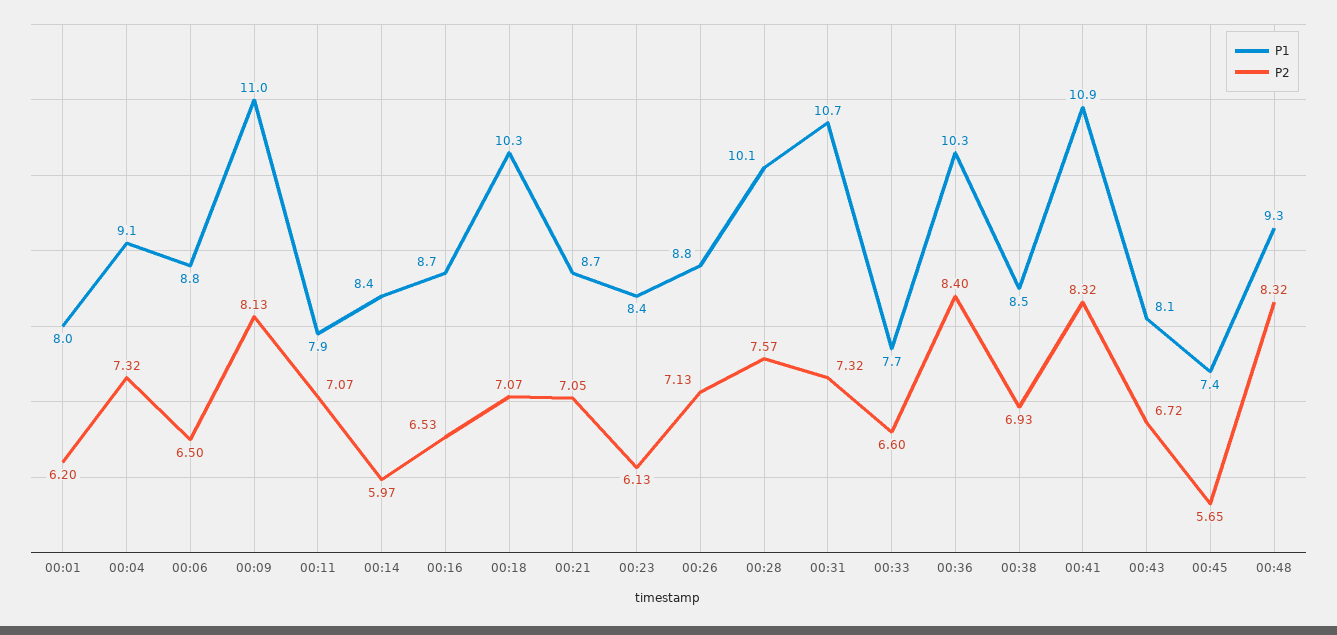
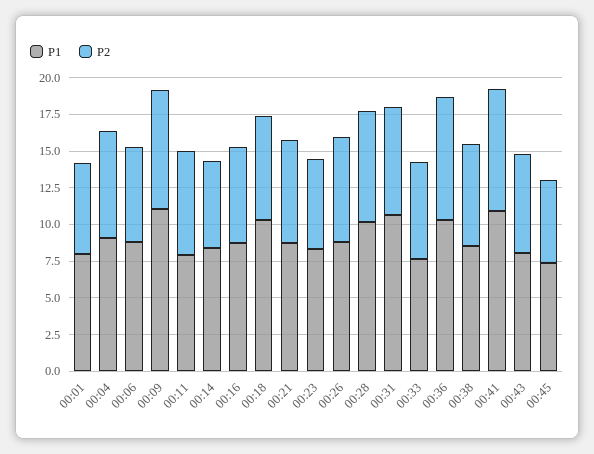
P1, 00:48: 9.3 -> none
P2, 00:48: 8.32 -> none

